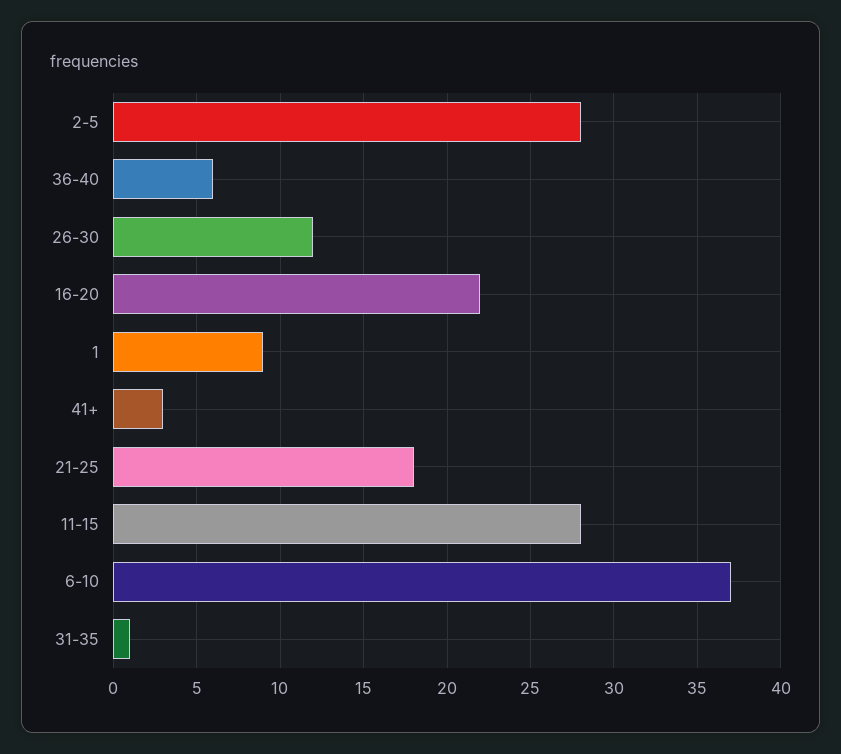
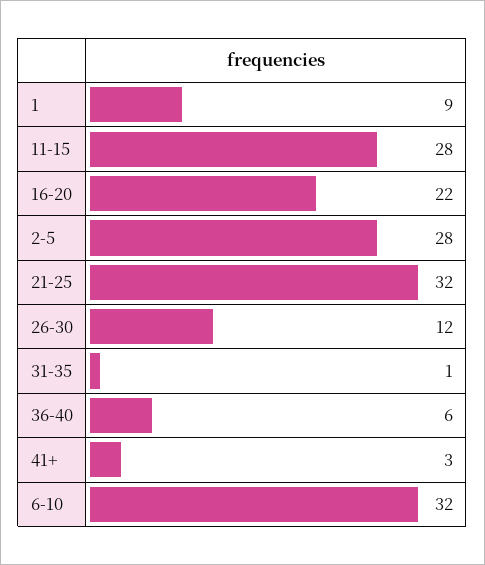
21-25: 18 -> 32
6-10: 37 -> 32

